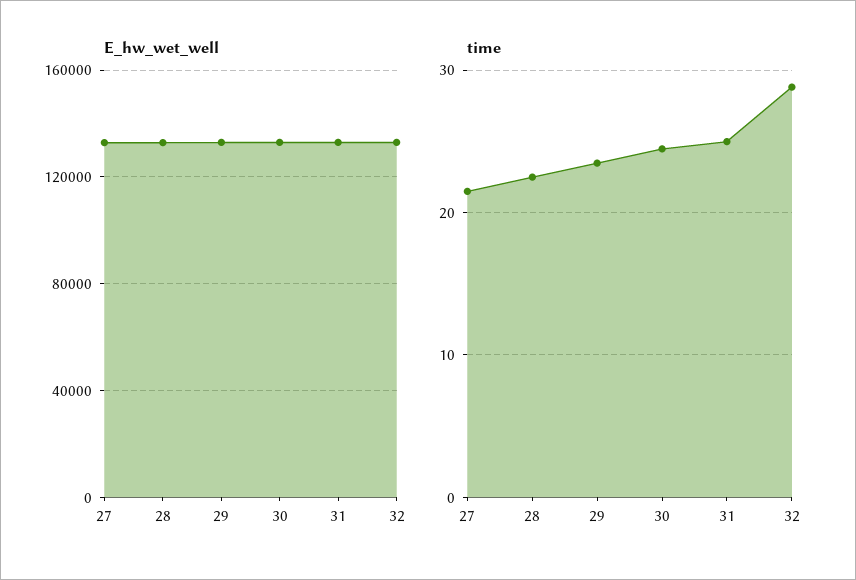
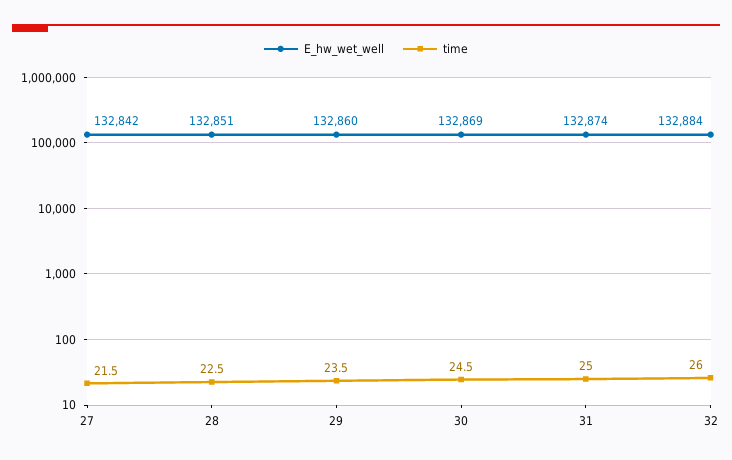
time, 32: 29 -> 26

